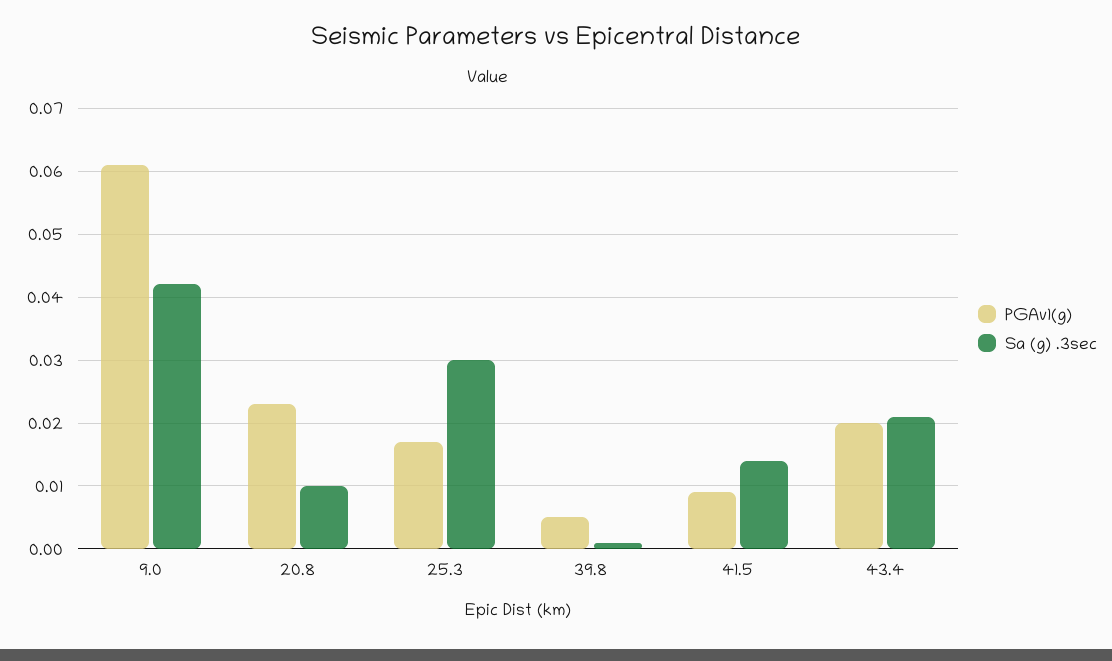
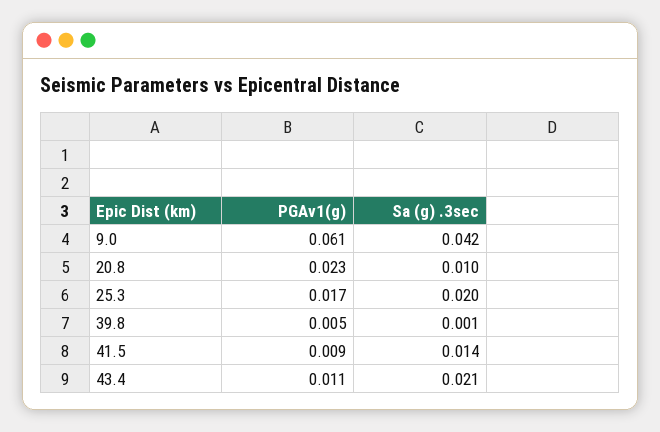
Sa (g) .3sec, 25.3: 0.03 -> 0.02
PGAv1(g), 43.4: 0.02 -> 0.011

